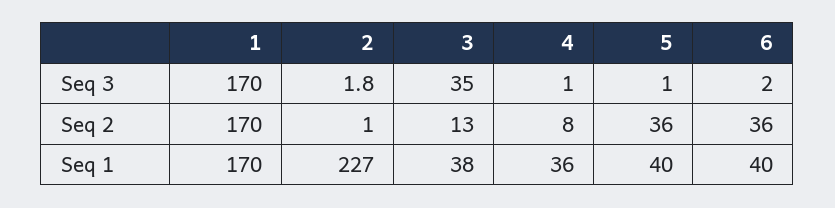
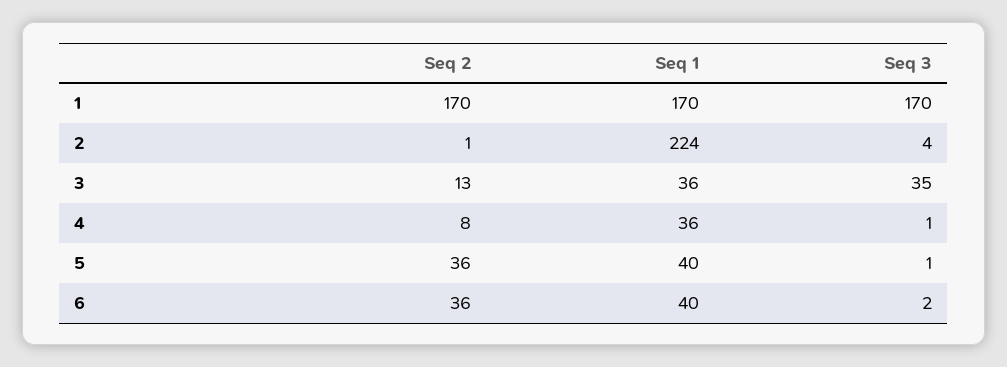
2, Seq 3: 1.8 -> 4
2, Seq 1: 227 -> 224
3, Seq 1: 38 -> 36

